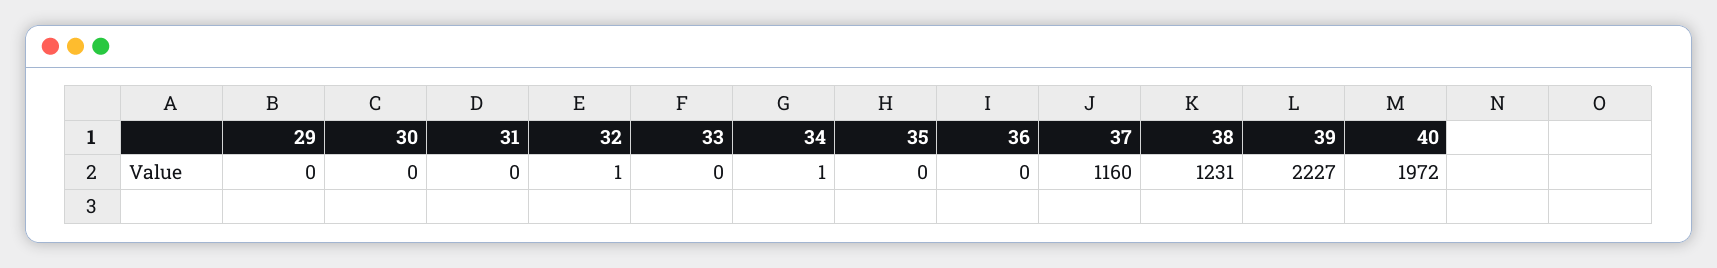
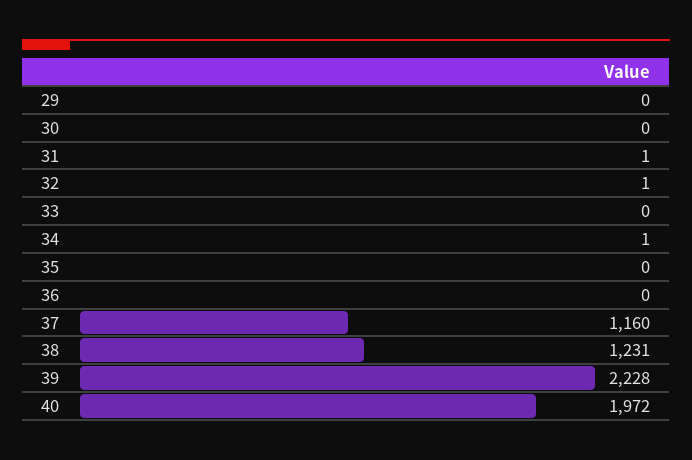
31: 0 -> 1
39: 2227 -> 2228

